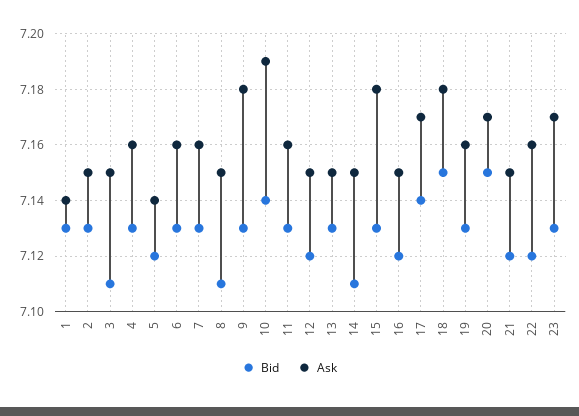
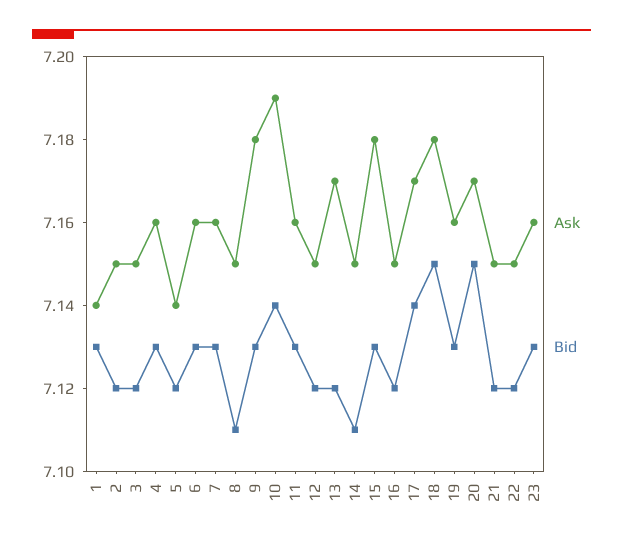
Bid, 2: 7.13 -> 7.12
Bid, 3: 7.11 -> 7.12
Bid, 13: 7.13 -> 7.12
Ask, 13: 7.15 -> 7.17
Ask, 22: 7.16 -> 7.15
Ask, 23: 7.17 -> 7.16

